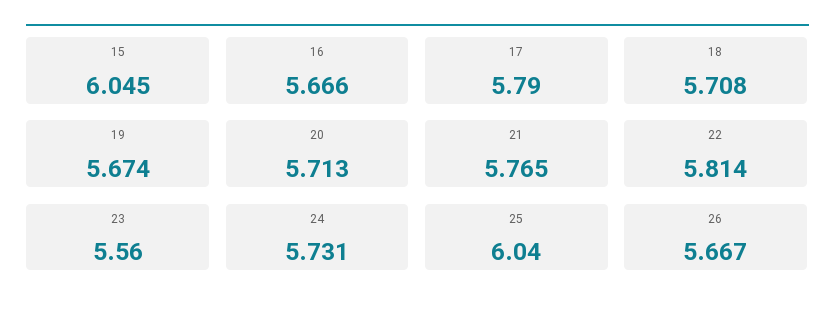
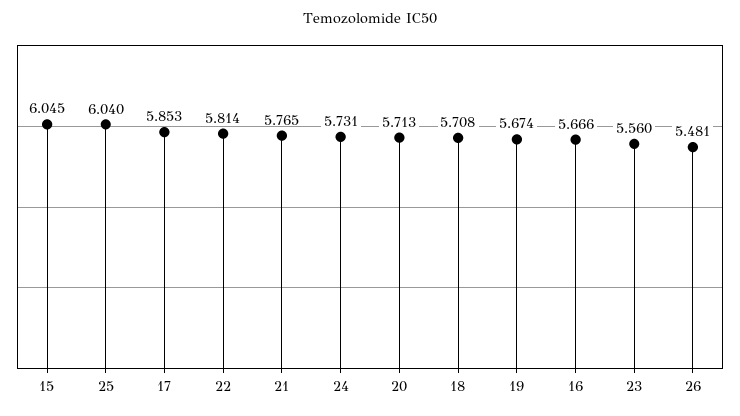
17: 5.79 -> 5.853
26: 5.667 -> 5.481

